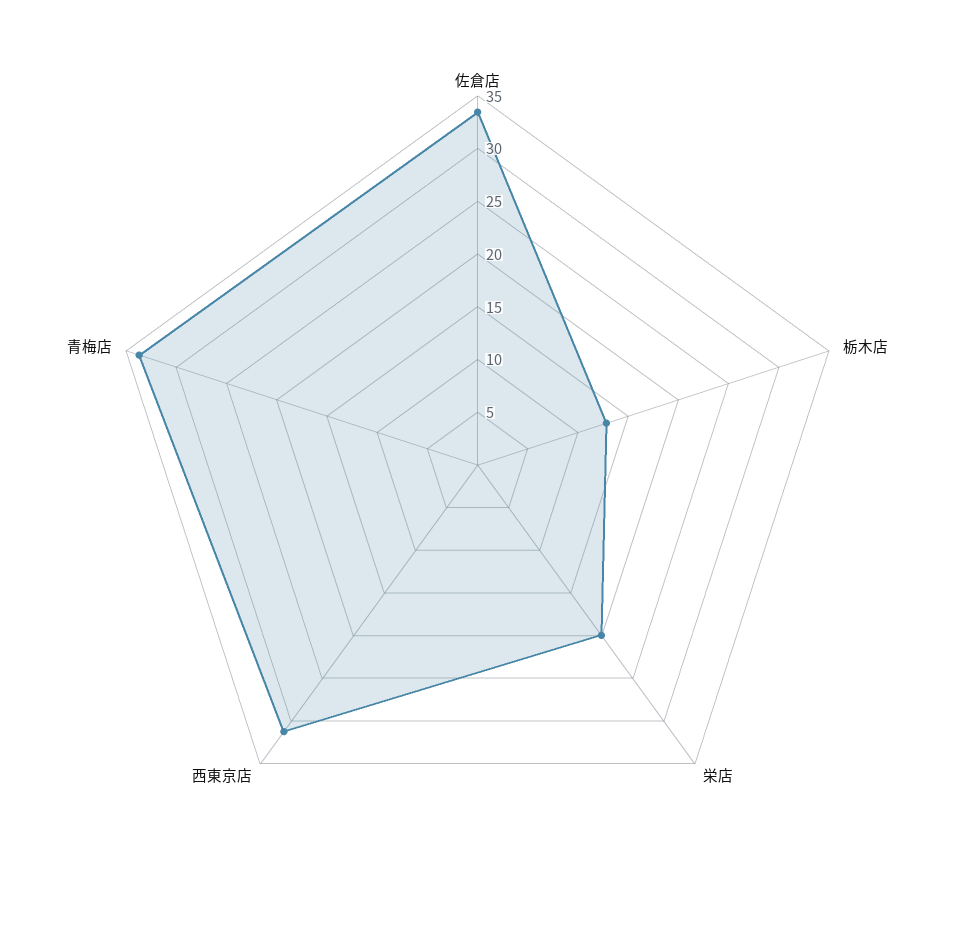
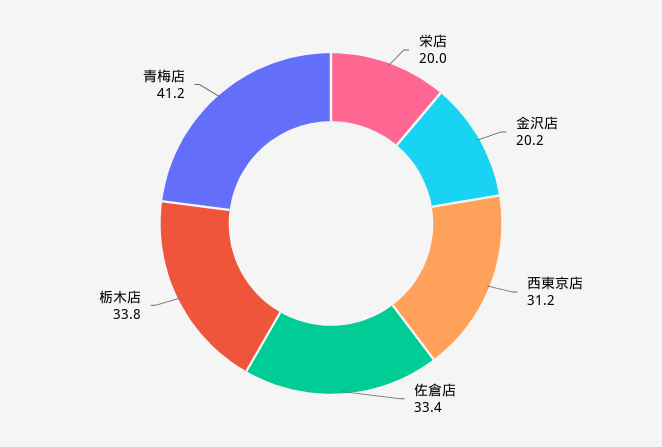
栃木店: 13 -> 33.8
青梅店: 34 -> 41.2
金沢店: none -> 20.2

